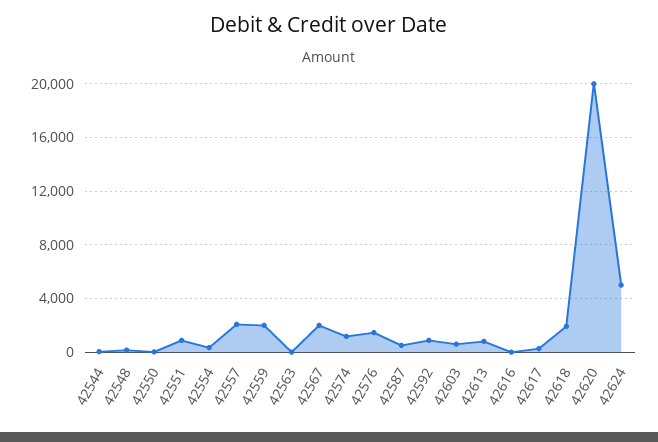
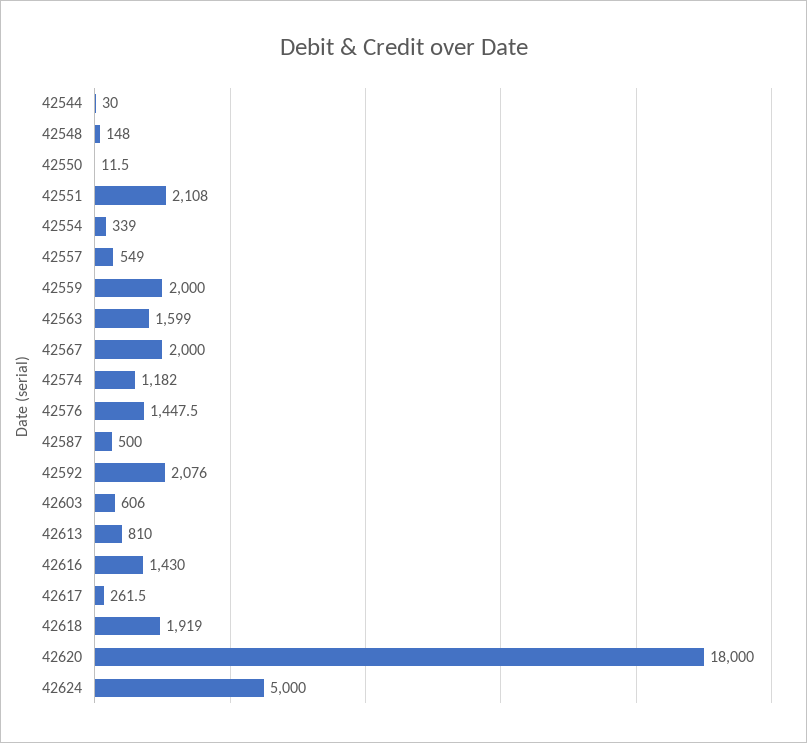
42551: 1000 -> 2108
42557: 2000 -> 549
42563: 0 -> 1599
42592: 1000 -> 2076
42616: 0 -> 1430
42620: 20000 -> 18000

